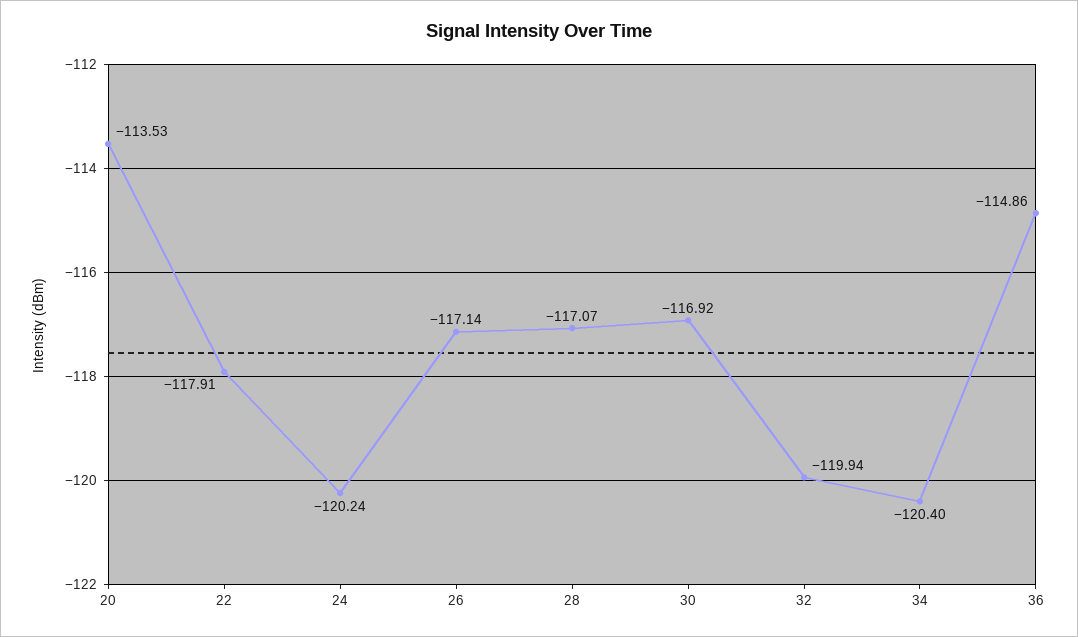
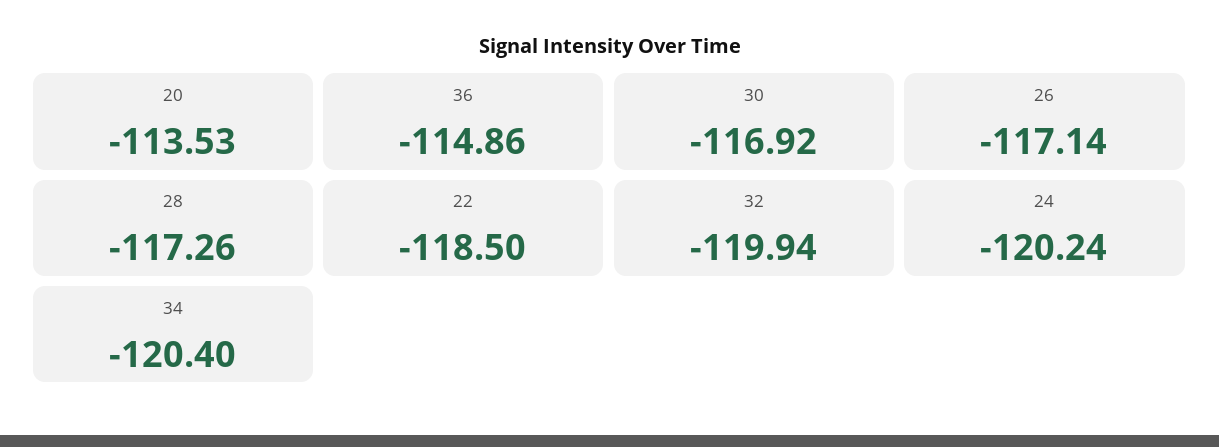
22: -117.91 -> -118.5
28: -117.07 -> -117.26

